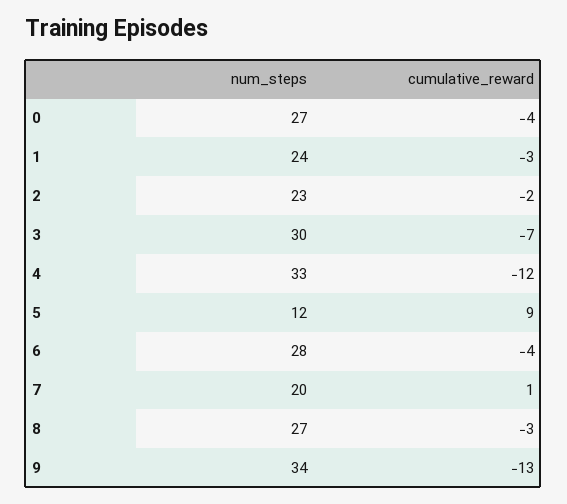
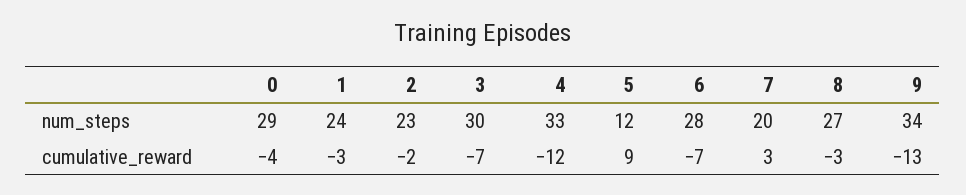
num_steps, 0: 27 -> 29
cumulative_reward, 6: -4 -> -7
cumulative_reward, 7: 1 -> 3

